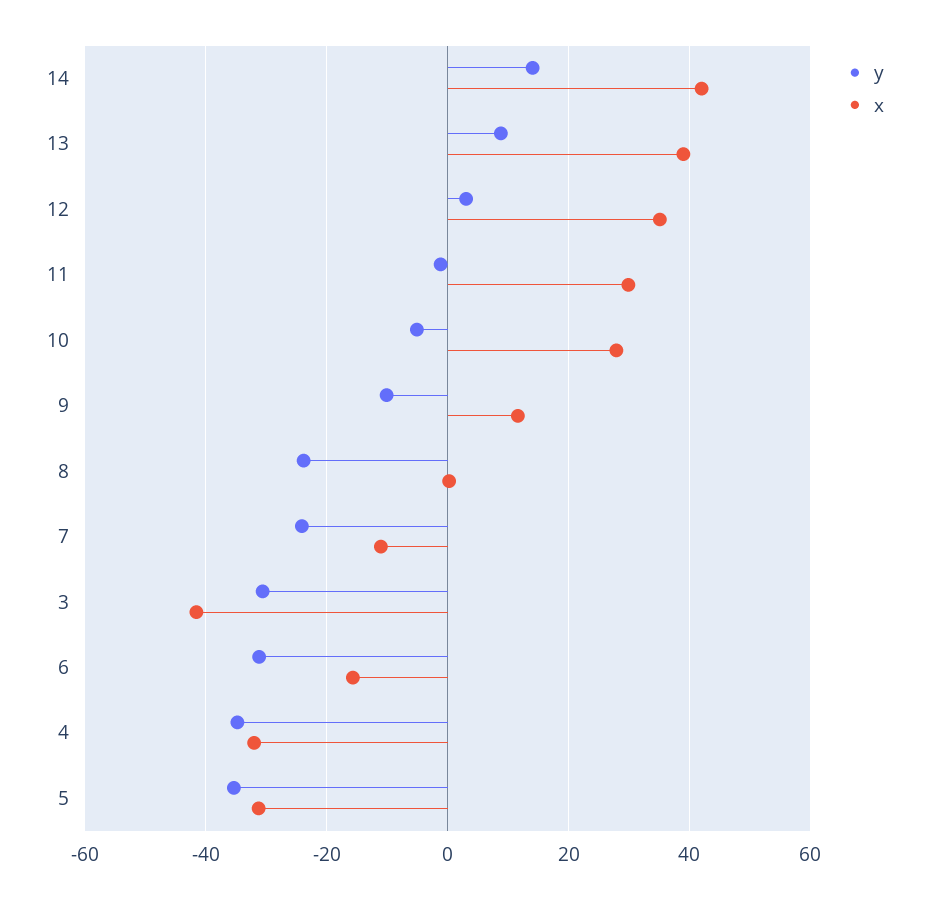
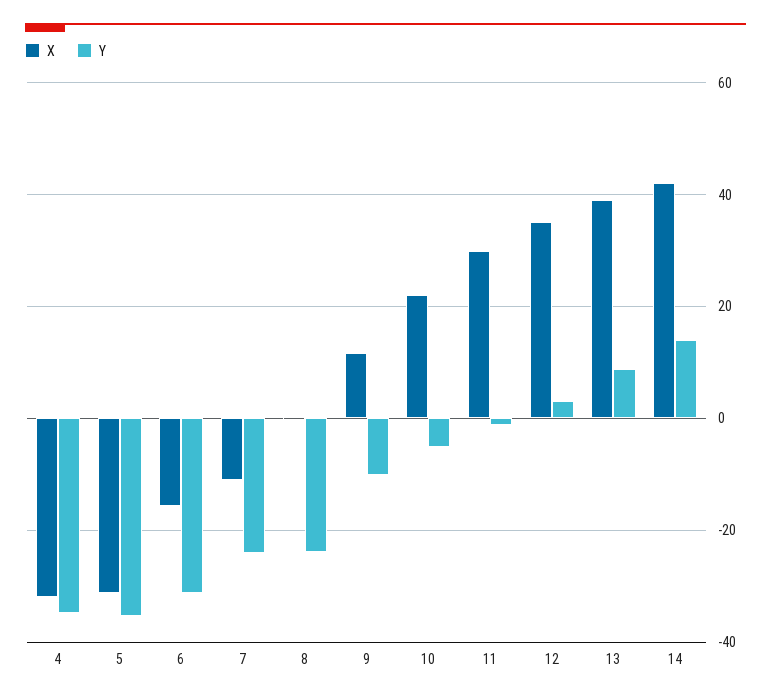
x, 10: 28 -> 22
y, 3: -30 -> none
x, 3: -42 -> none

